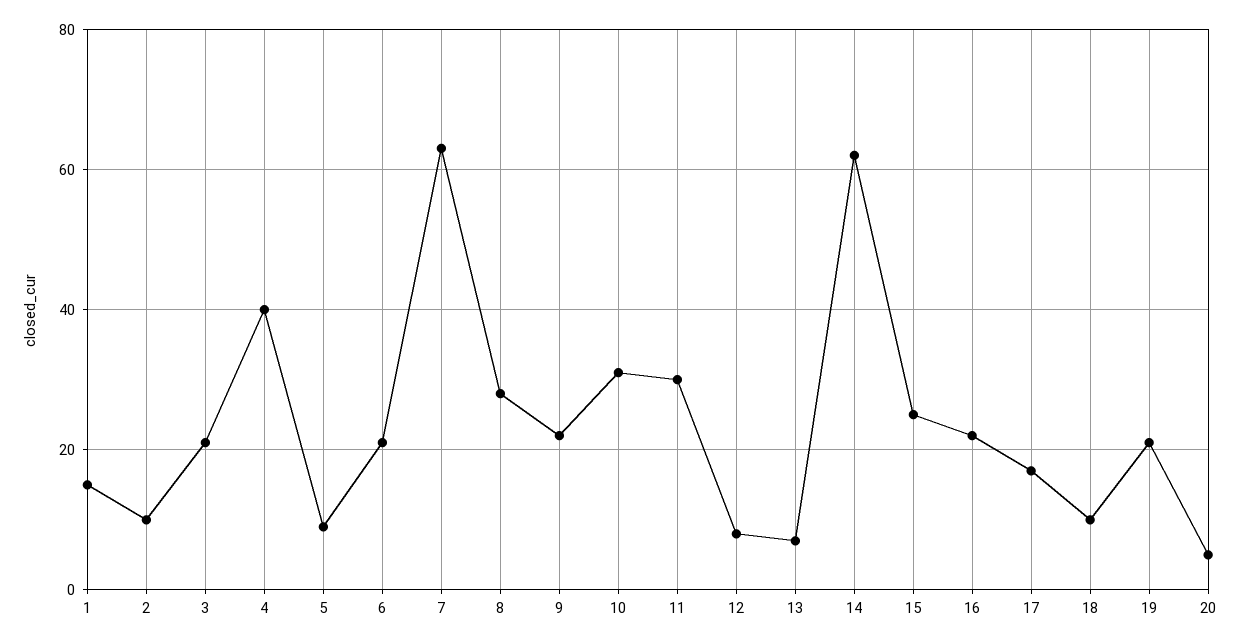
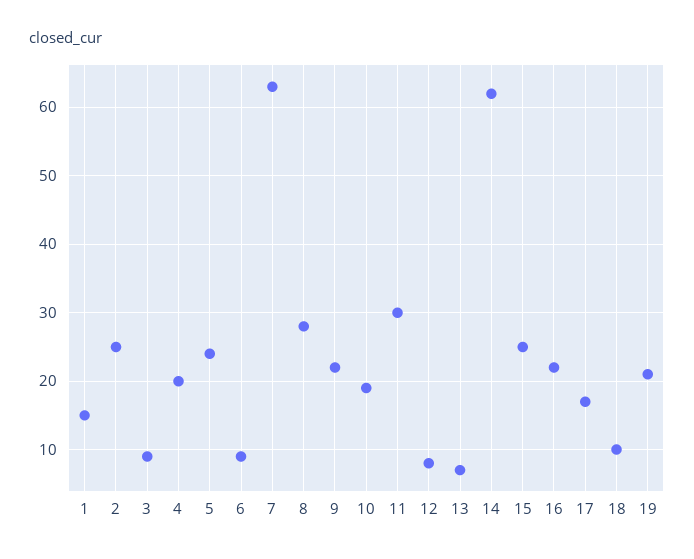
2: 10 -> 25
3: 20 -> 9
4: 40 -> 20
5: 10 -> 24
6: 20 -> 9
10: 30 -> 19
20: 5 -> none

